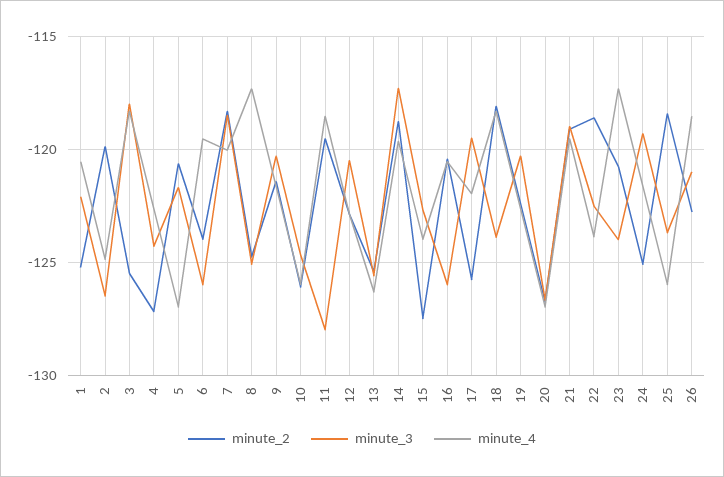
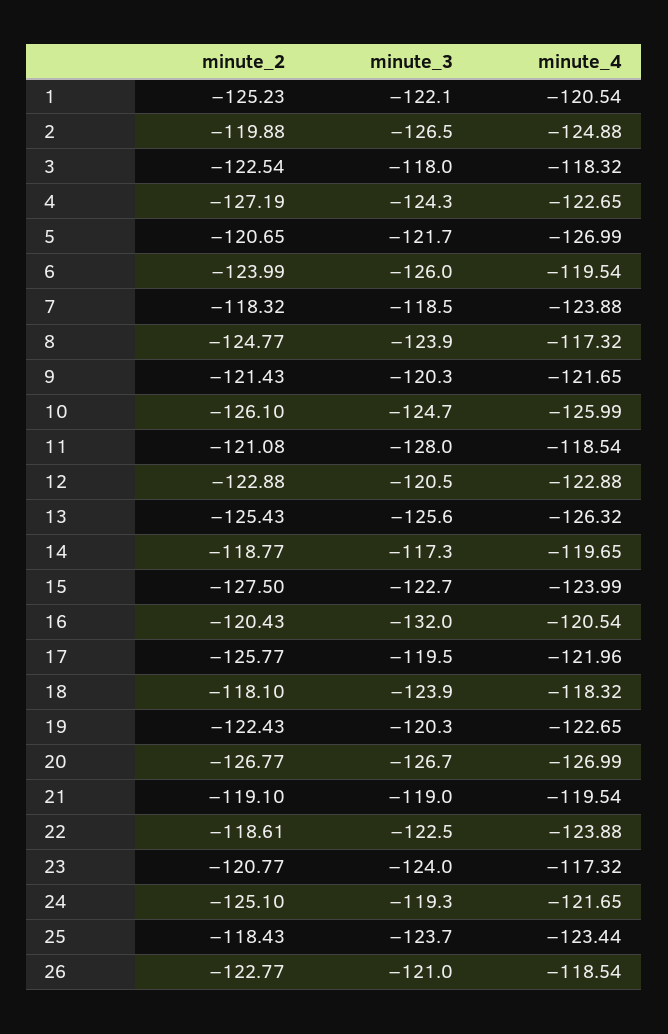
minute_2, 3: -125.5 -> -122.54
minute_4, 7: -120 -> -123.88
minute_3, 8: -125 -> -123.9
minute_2, 11: -119.5 -> -121.08
minute_3, 16: -126 -> -132
minute_4, 25: -126 -> -123.44

